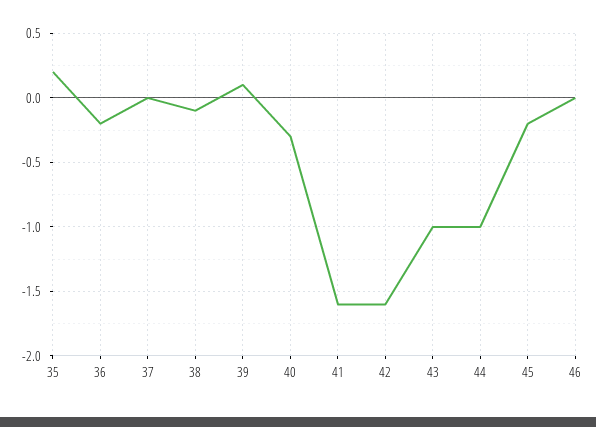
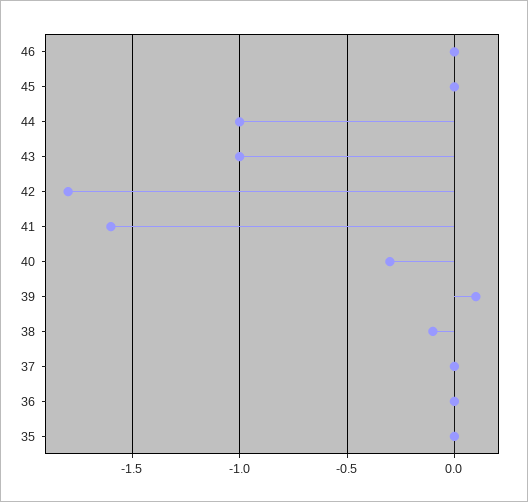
35: 0.2 -> 0
36: -0.2 -> 0
42: -1.6 -> -1.8
45: -0.2 -> 0

